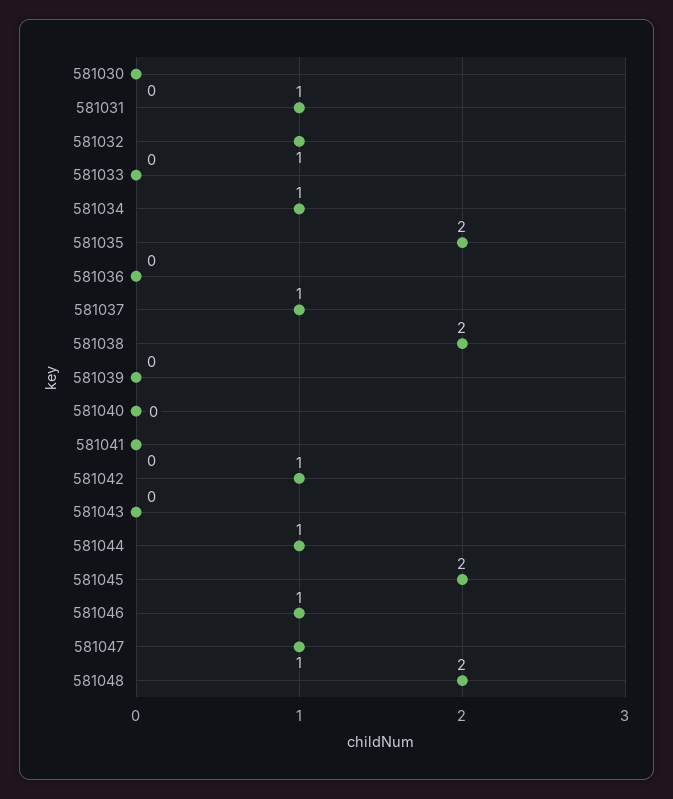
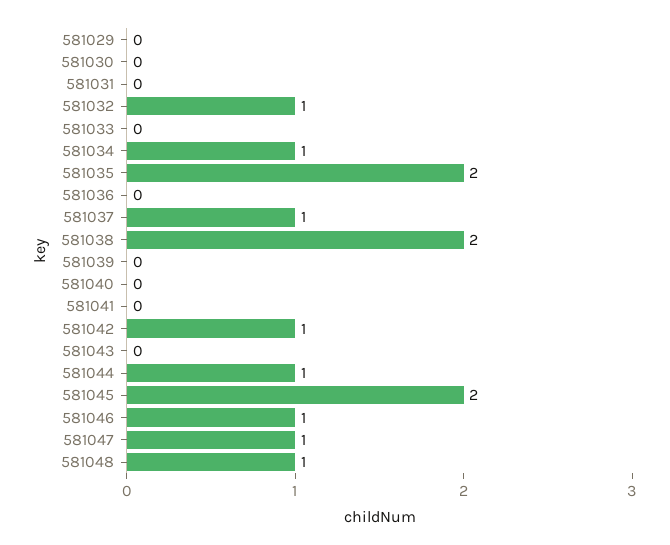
581031: 1 -> 0
581048: 2 -> 1
581029: none -> 0

